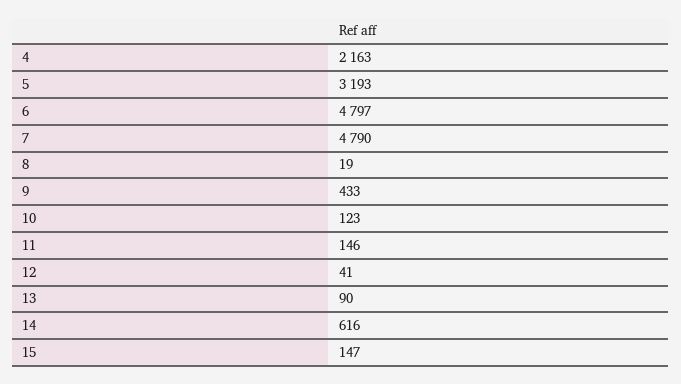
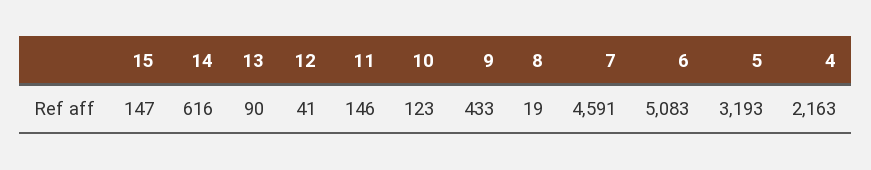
6: 4797 -> 5083
7: 4790 -> 4591

